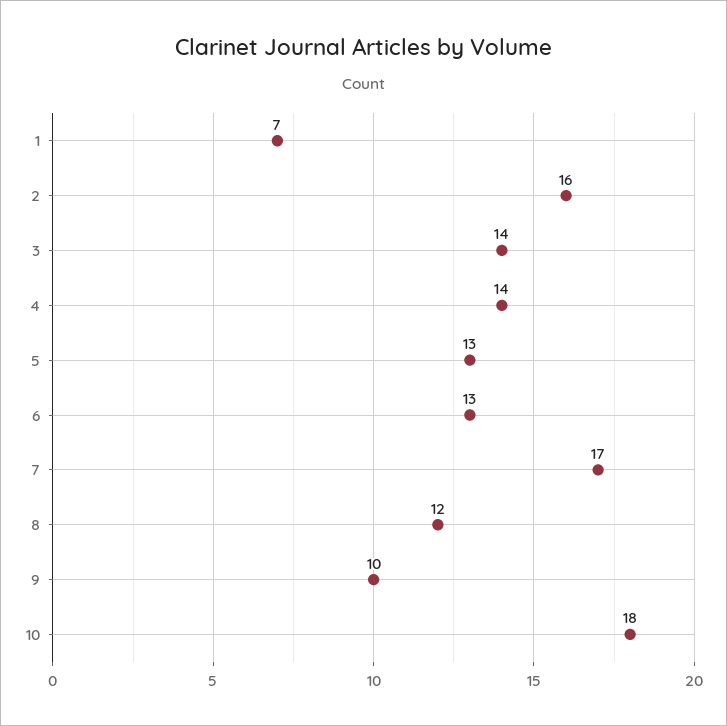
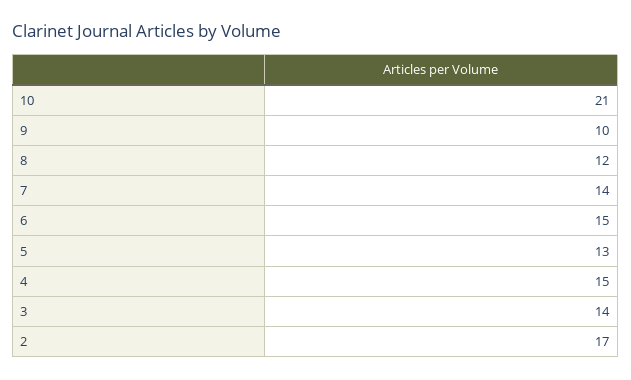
1: 7 -> none
2: 16 -> 17
4: 14 -> 15
6: 13 -> 15
7: 17 -> 14
10: 18 -> 21

